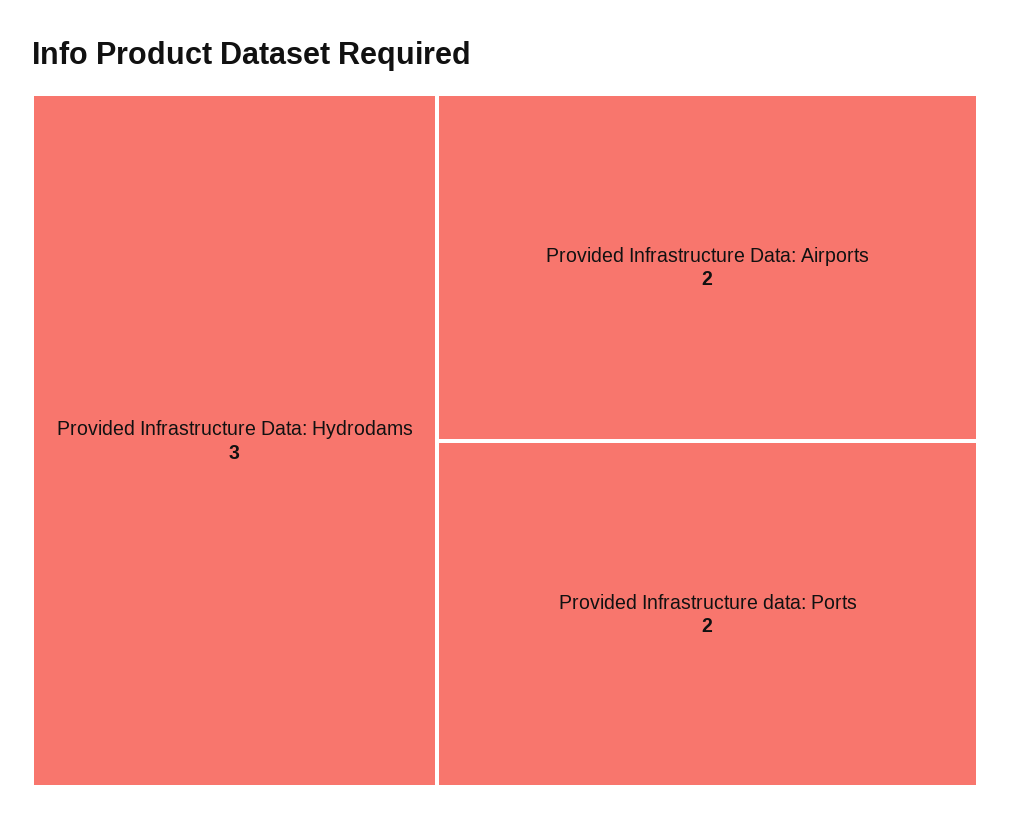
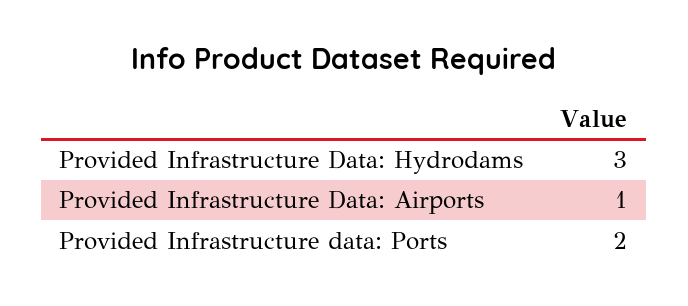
Provided Infrastructure Data: Airports: 2 -> 1

